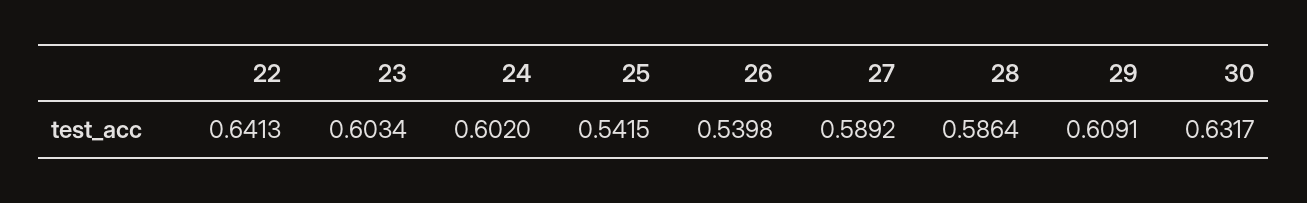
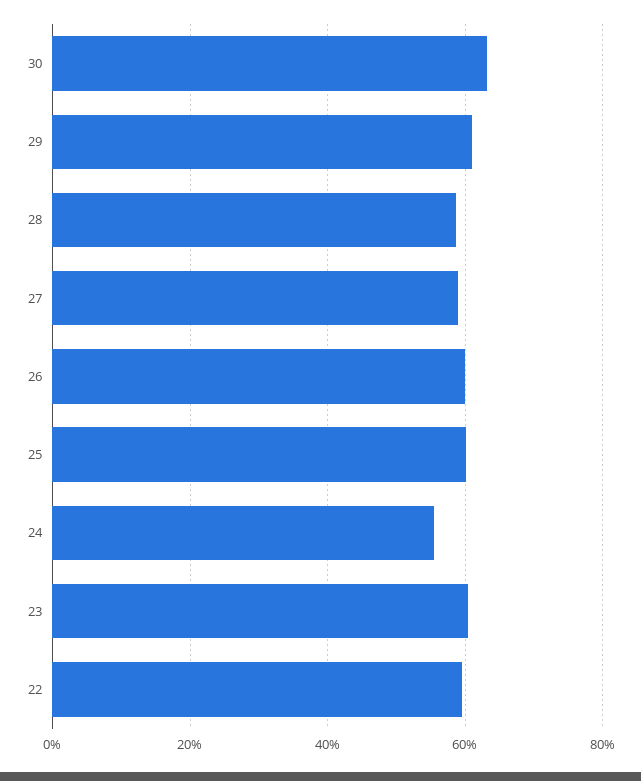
22: 0.6413 -> 0.6
24: 0.602 -> 0.56
25: 0.5415 -> 0.6
26: 0.5398 -> 0.6

